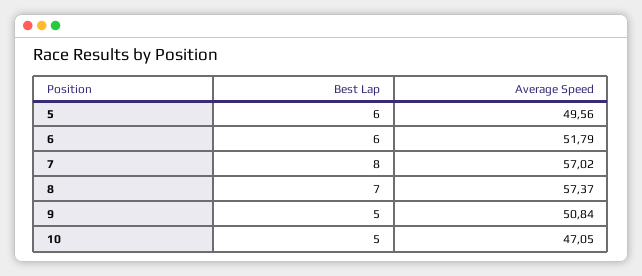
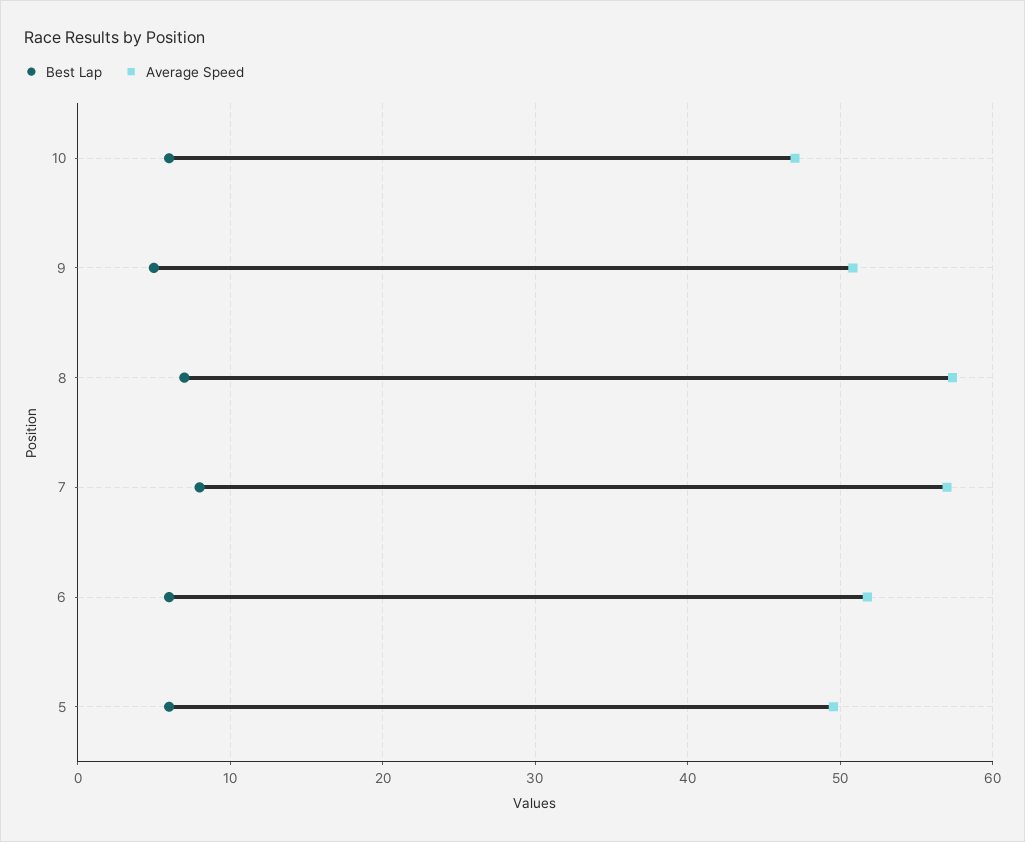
Best Lap, 10: 5 -> 6

